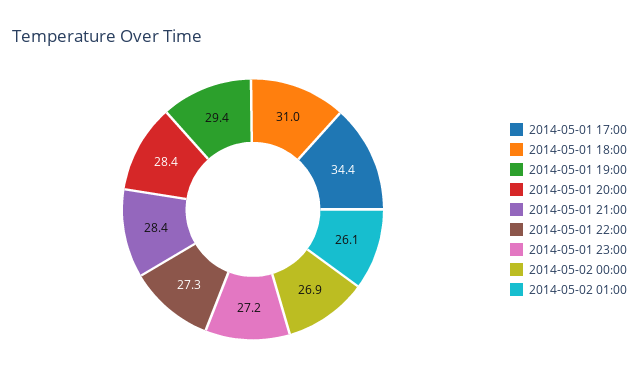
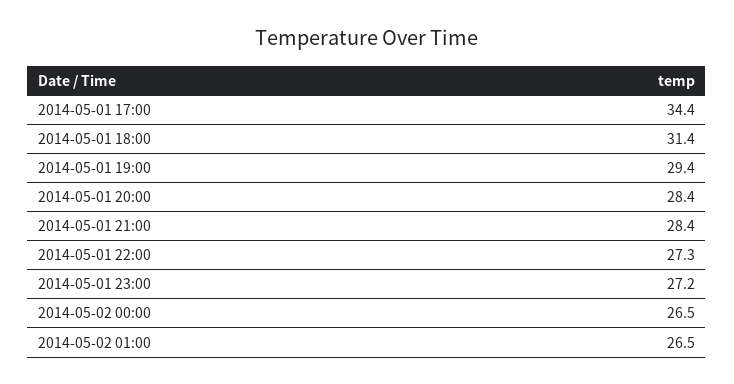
2014-05-01 18:00: 31 -> 31.4
2014-05-02 00:00: 26.9 -> 26.5
2014-05-02 01:00: 26.1 -> 26.5

